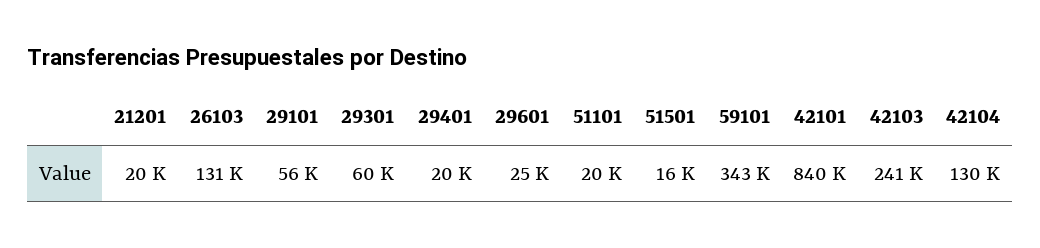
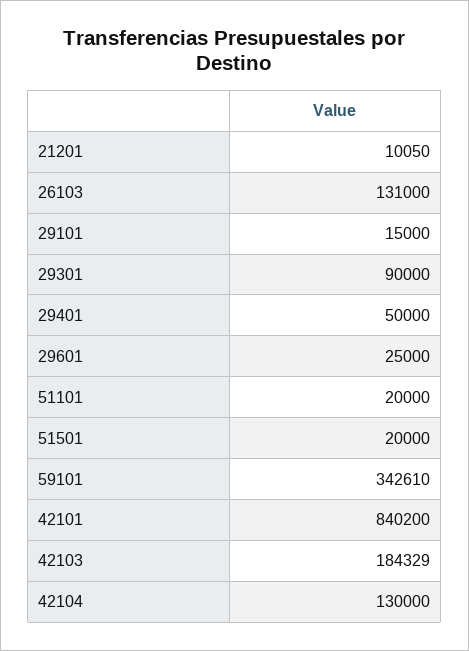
21201: 20000 -> 10050
29101: 56000 -> 15000
29301: 60000 -> 90000
29401: 20000 -> 50000
51501: 16000 -> 20000
42103: 241000 -> 184329

